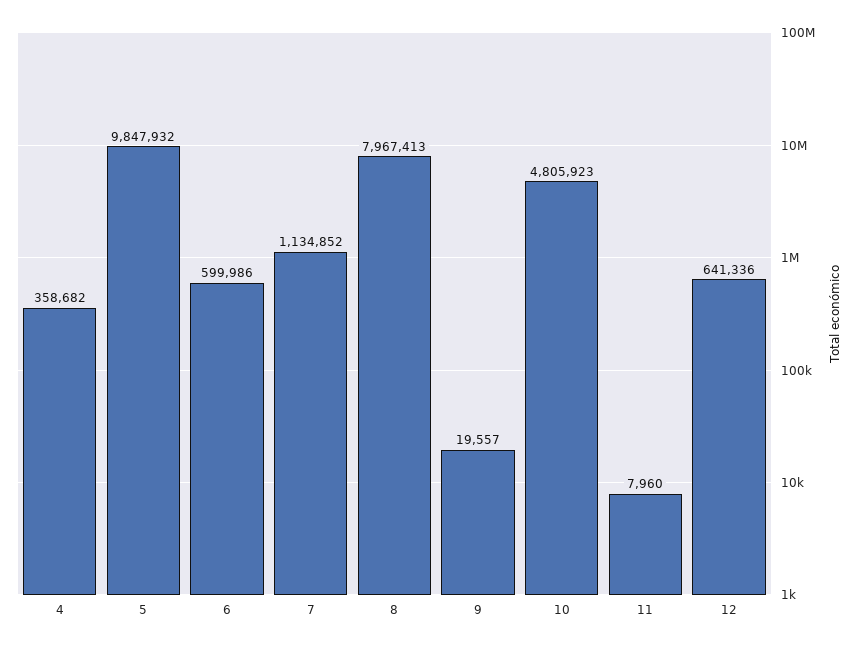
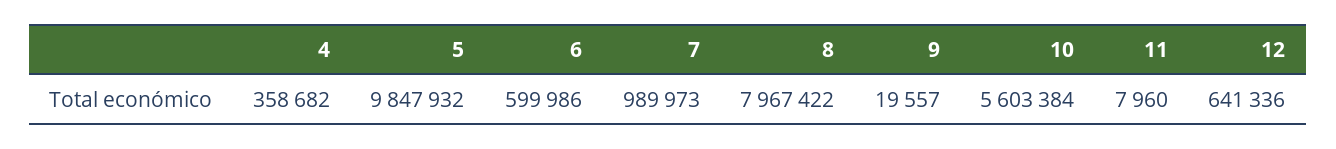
7: 1134852 -> 989973
8: 7967413 -> 7967422
10: 4805923 -> 5603384

